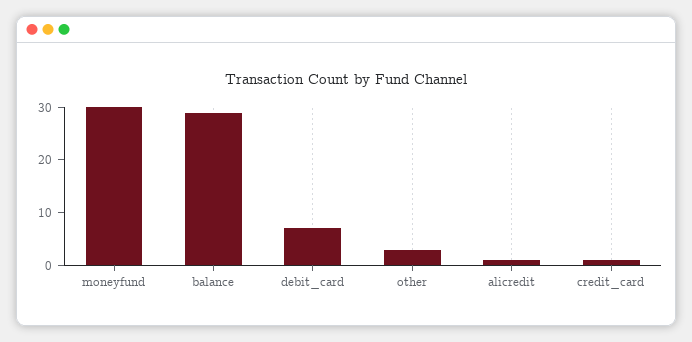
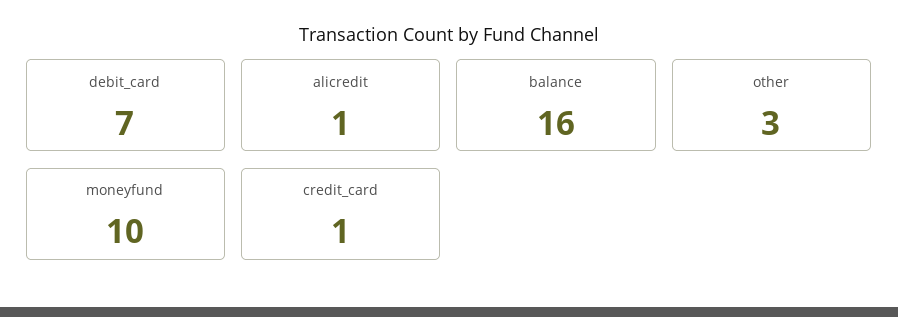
moneyfund: 30 -> 10
balance: 30 -> 16

